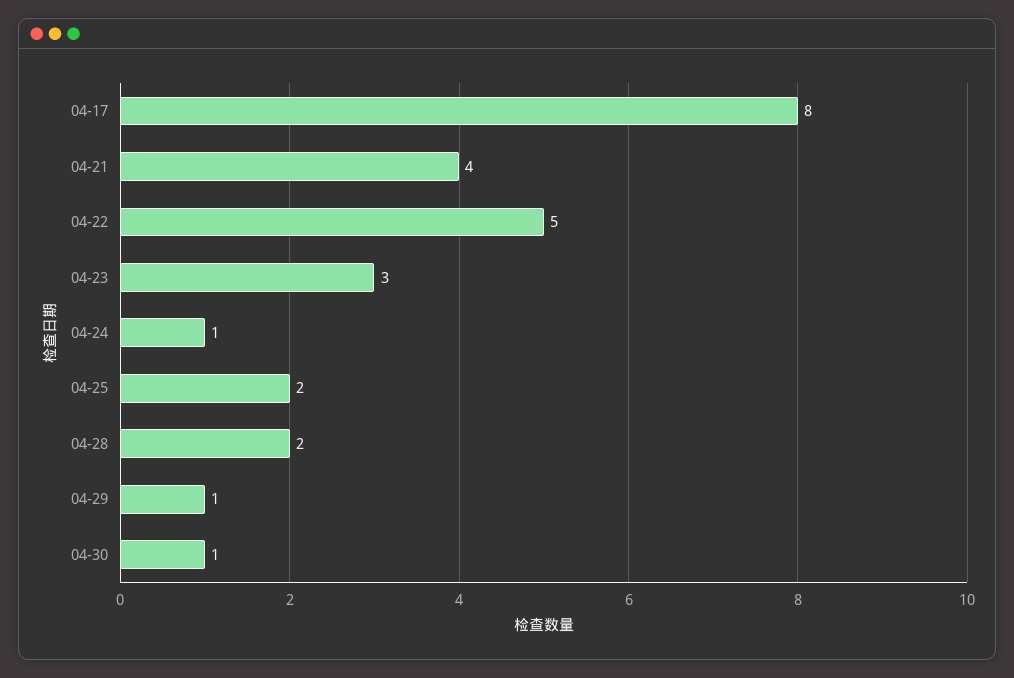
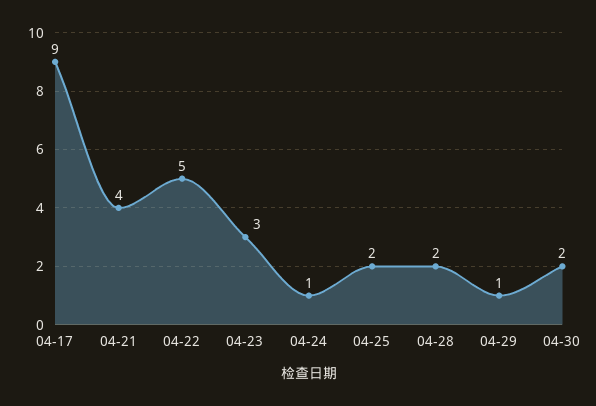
04-17: 8 -> 9
04-30: 1 -> 2

